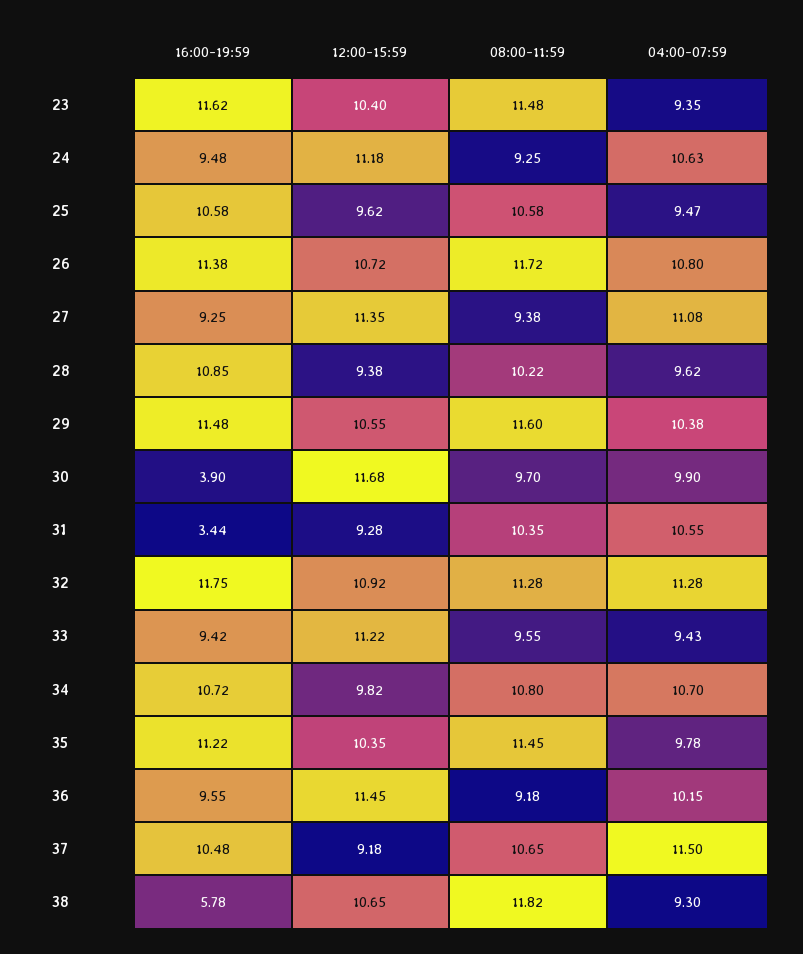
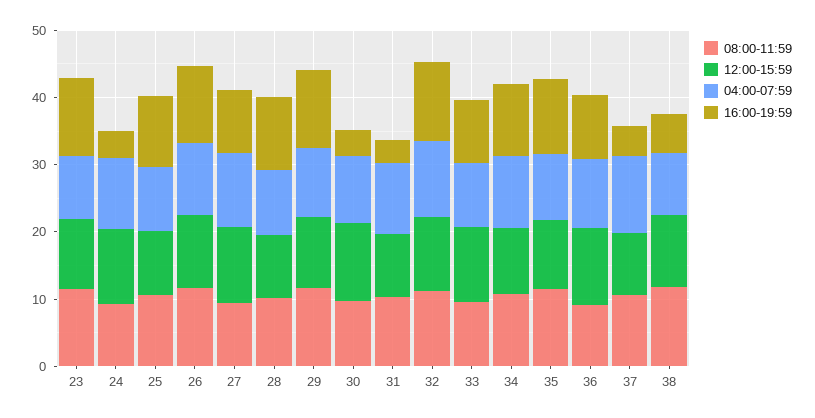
16:00-19:59, 24: 9.48 -> 4
16:00-19:59, 37: 10.48 -> 4

